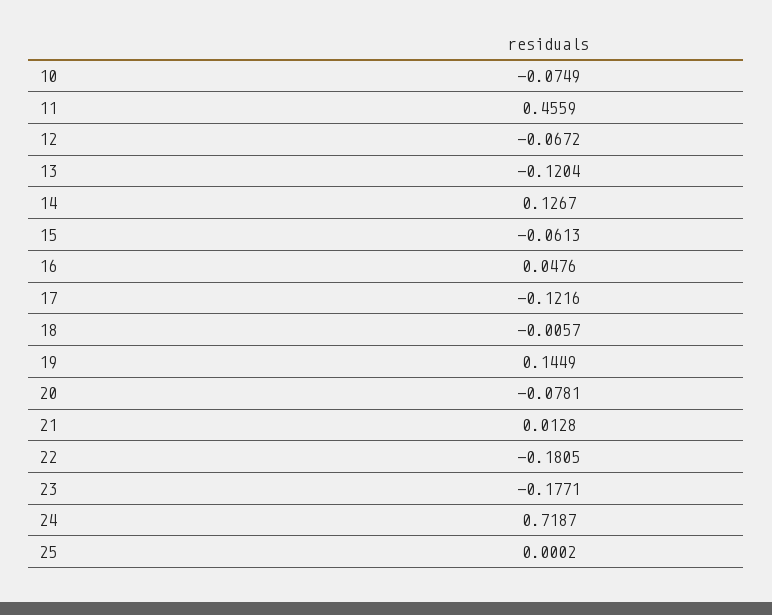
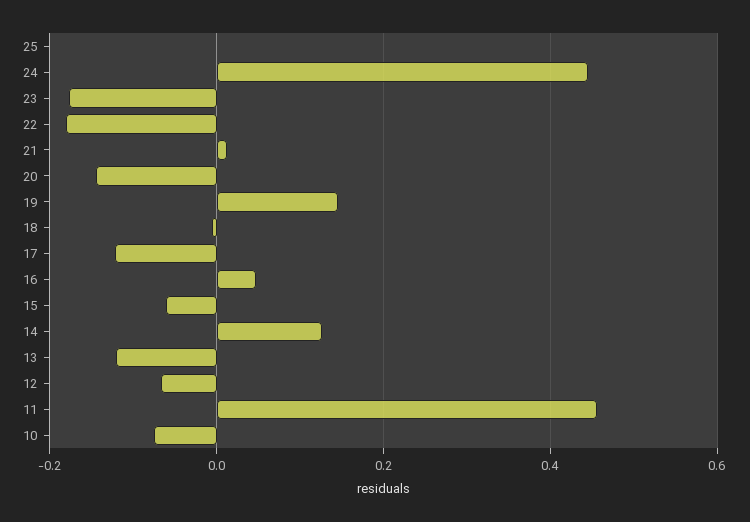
20: -0.0781 -> -0.14
24: 0.7187 -> 0.44

